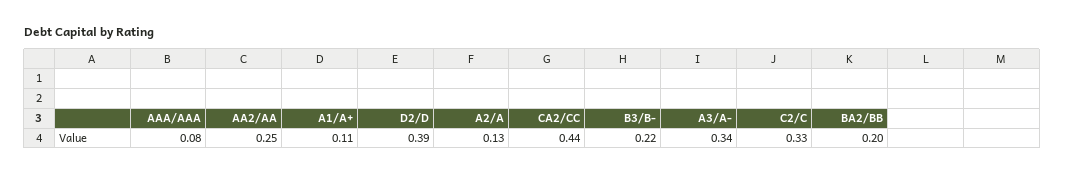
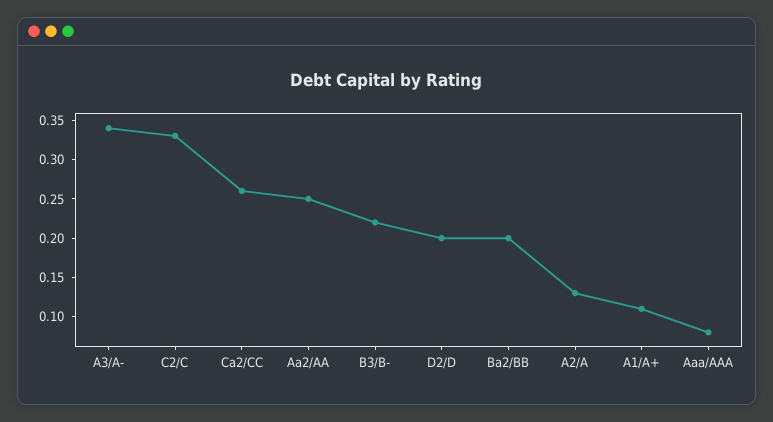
D2/D: 0.39 -> 0.2
CA2/CC: 0.44 -> 0.25

